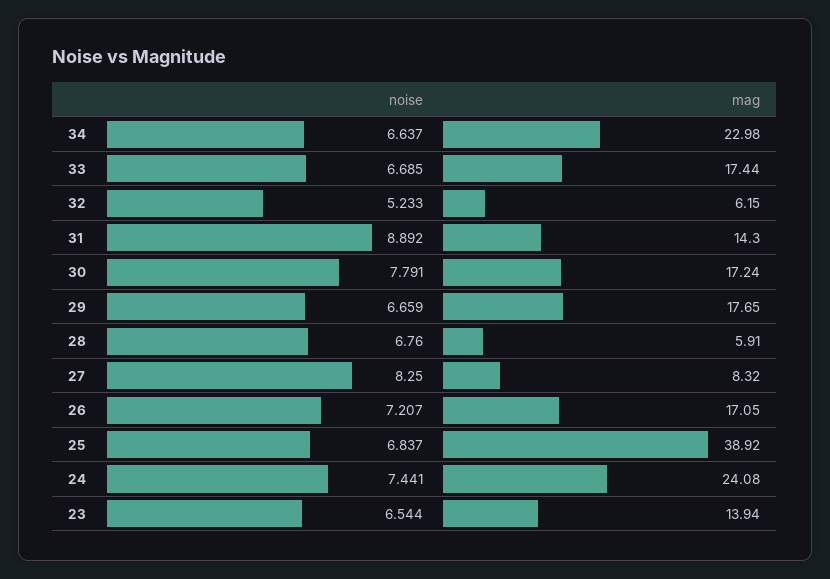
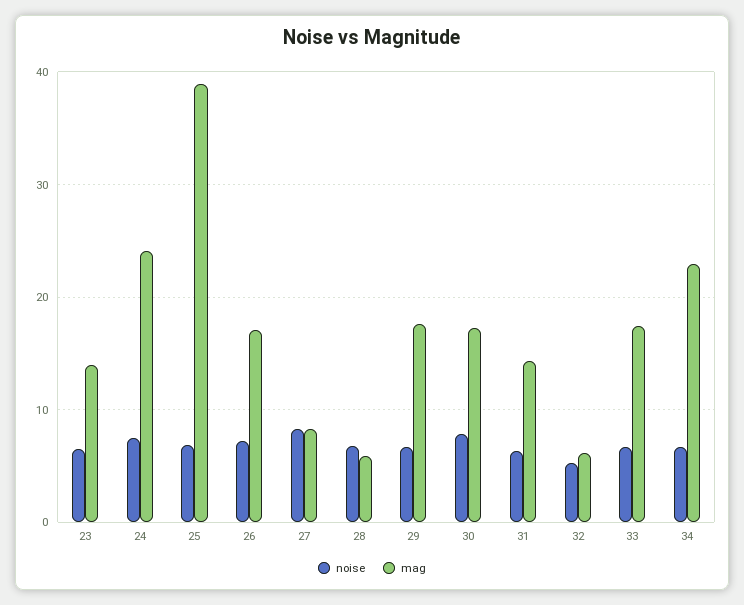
noise, 31: 8.892 -> 6

